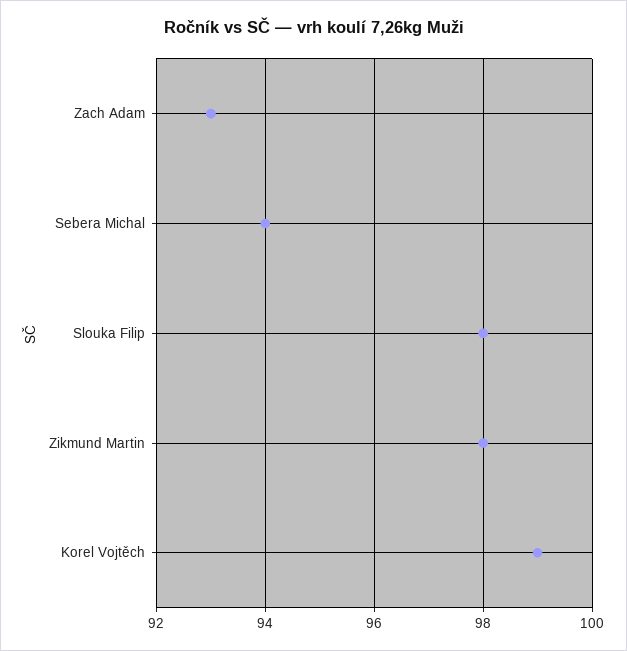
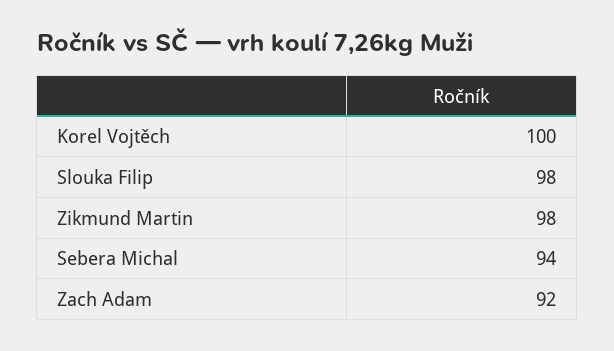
Zach Adam: 93 -> 92
Korel Vojtěch: 99 -> 100

